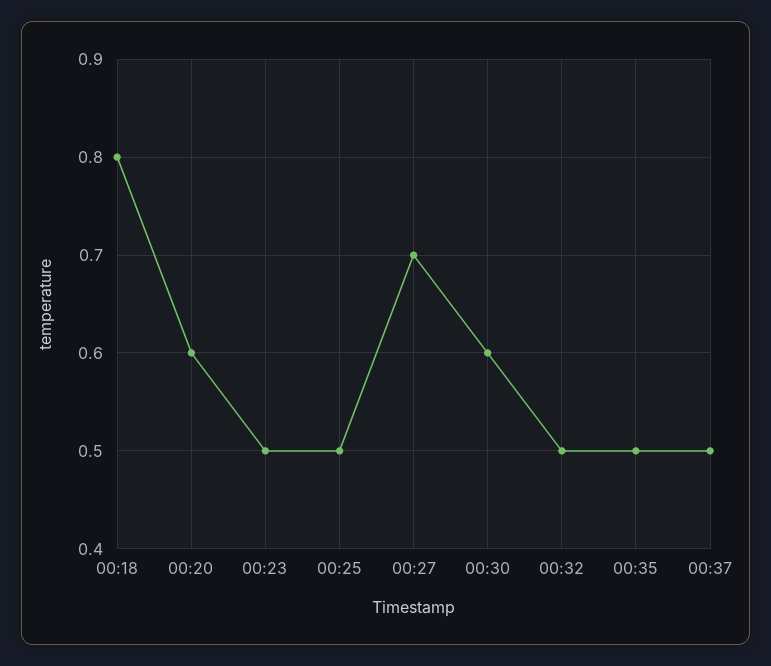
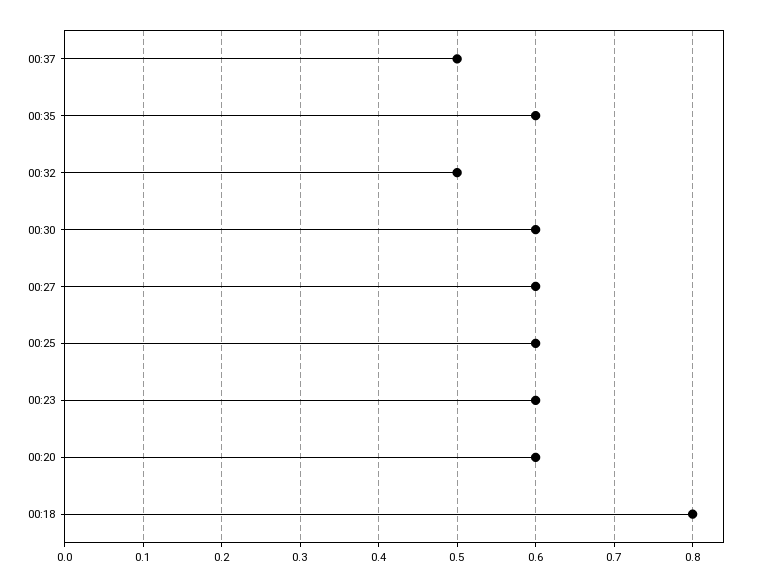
00:23: 0.5 -> 0.6
00:25: 0.5 -> 0.6
00:27: 0.7 -> 0.6
00:35: 0.5 -> 0.6

